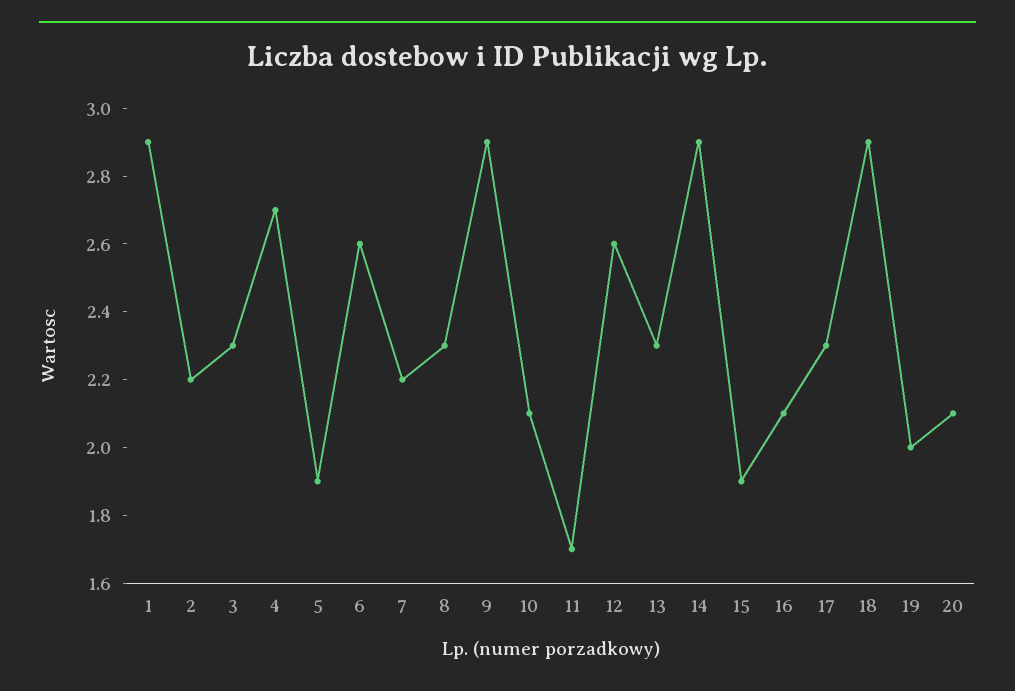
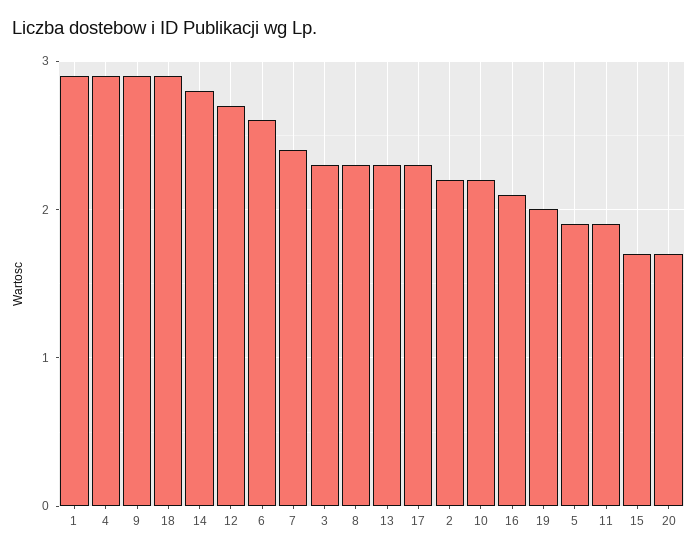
4: 2.7 -> 2.9
7: 2.2 -> 2.4
10: 2.1 -> 2.2
11: 1.7 -> 1.9
12: 2.6 -> 2.7
14: 2.9 -> 2.8
15: 1.9 -> 1.7
20: 2.1 -> 1.7

